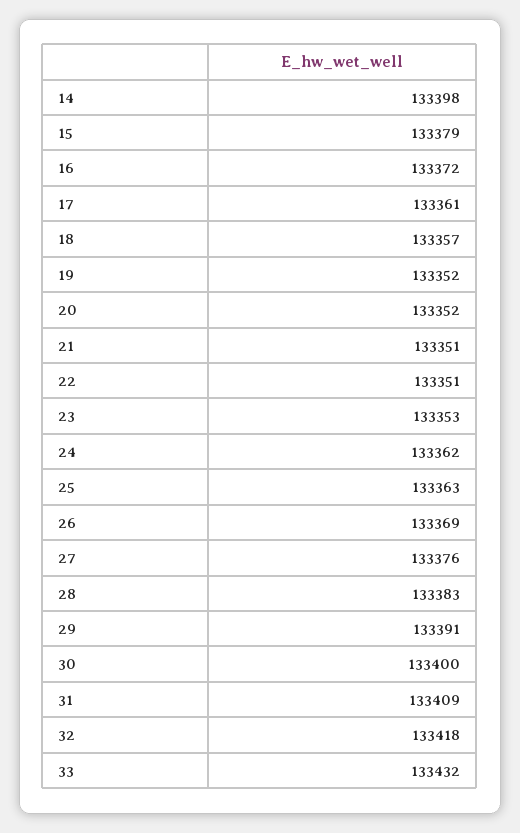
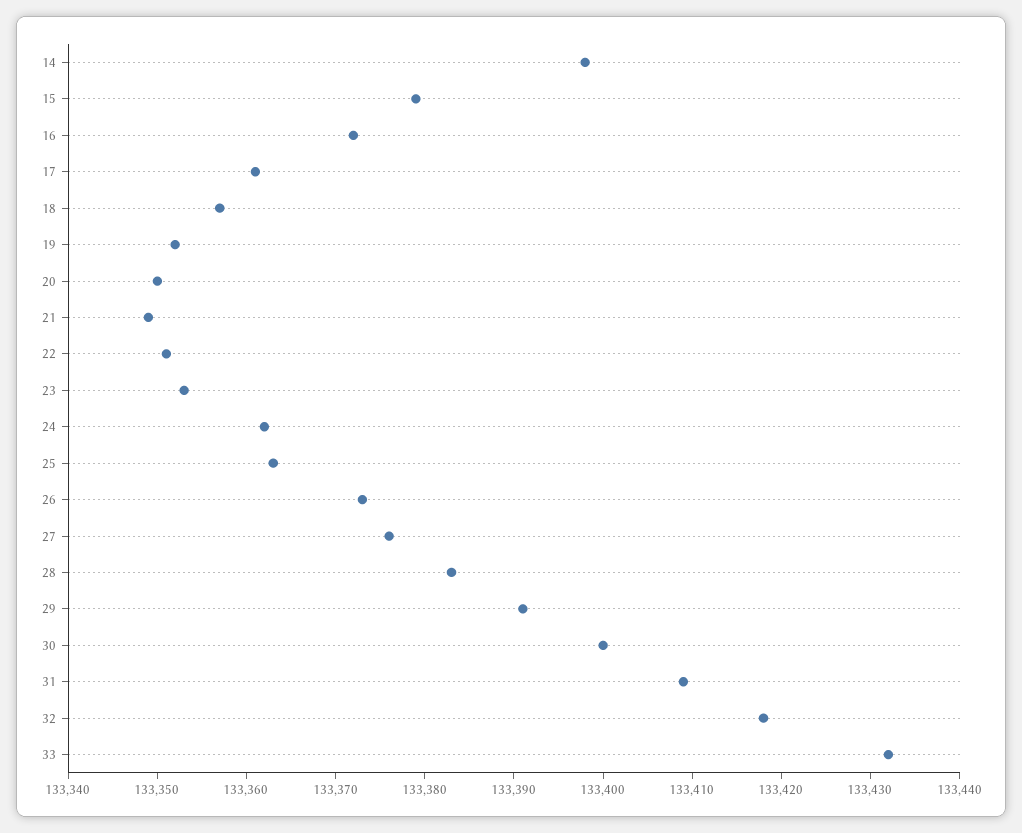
20: 133352 -> 133350
21: 133351 -> 133349
26: 133369 -> 133373

